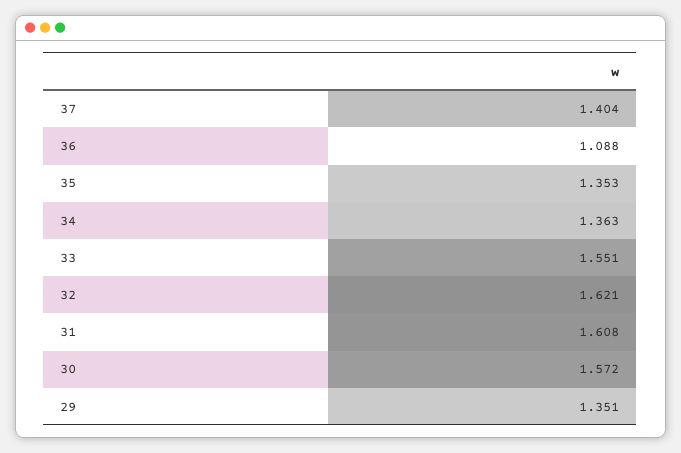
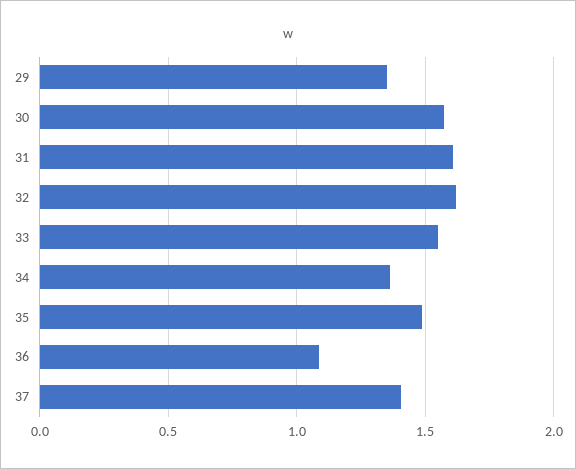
35: 1.353 -> 1.5

